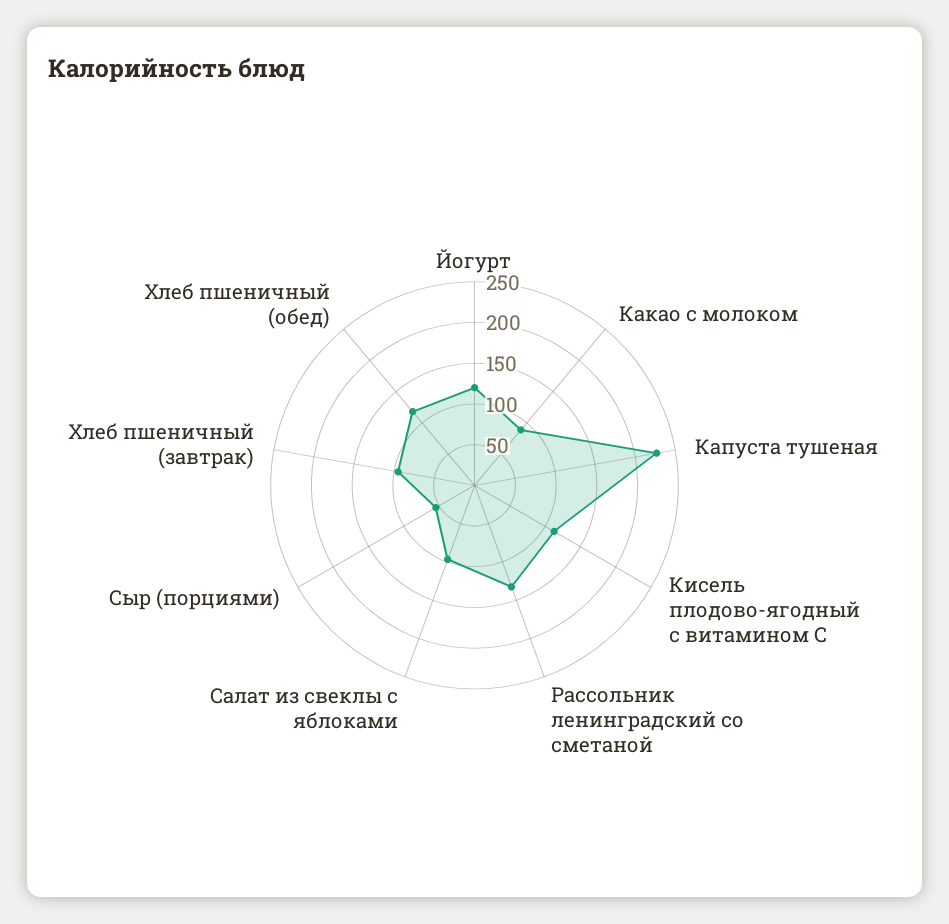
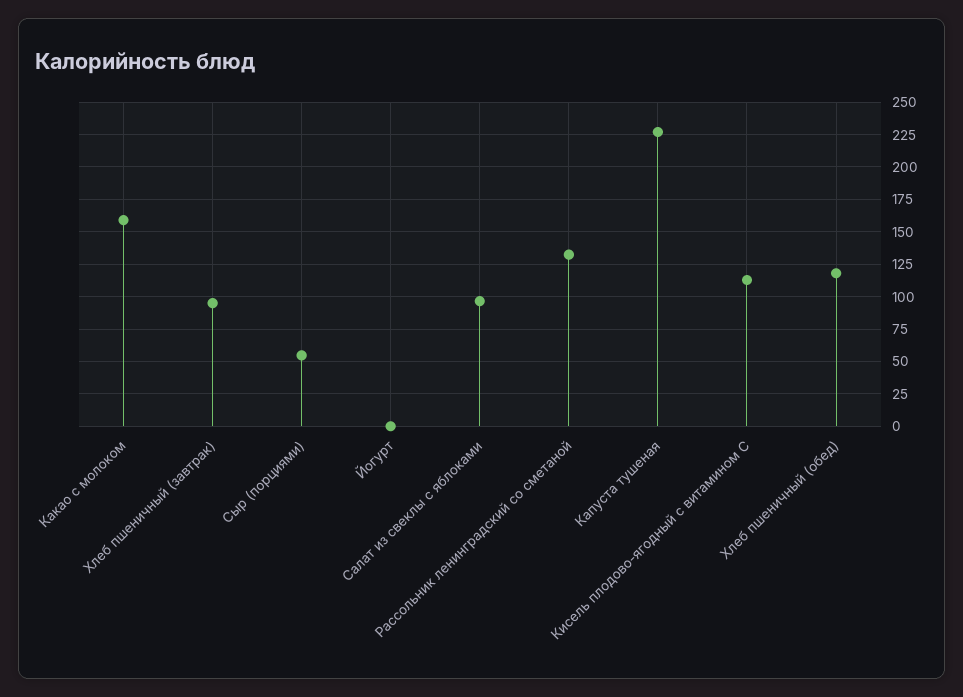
Йогурт: 120 -> 0
Какао с молоком: 90 -> 160

